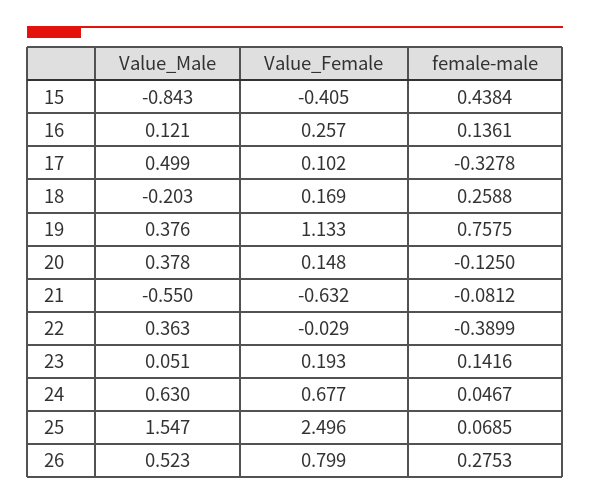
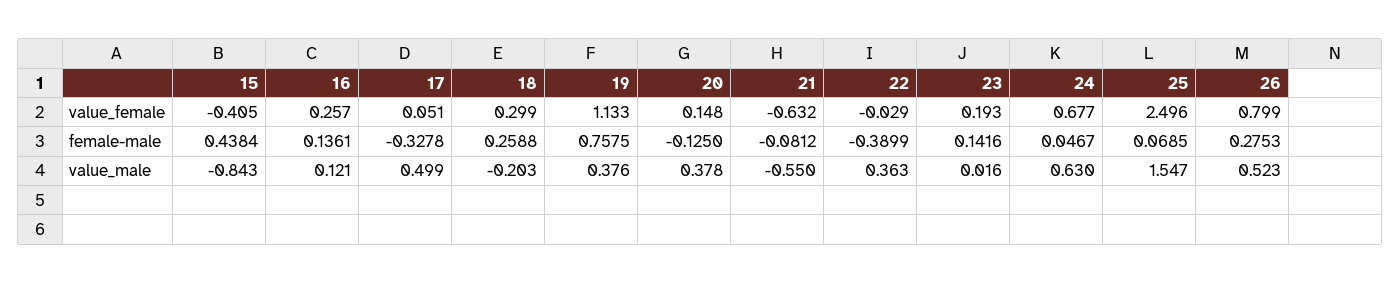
Value_Female, 17: 0.102 -> 0.051
Value_Female, 18: 0.169 -> 0.299
Value_Male, 23: 0.051 -> 0.016

